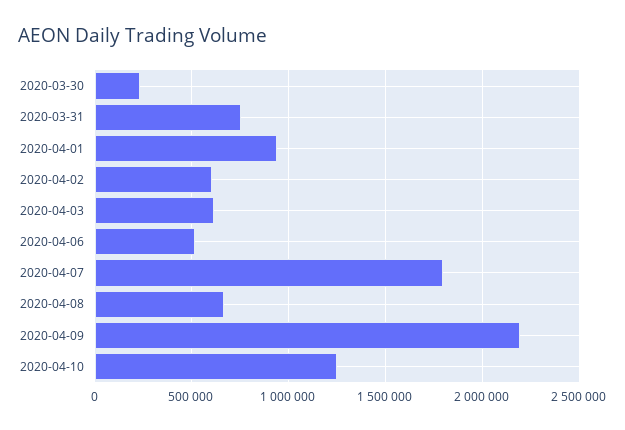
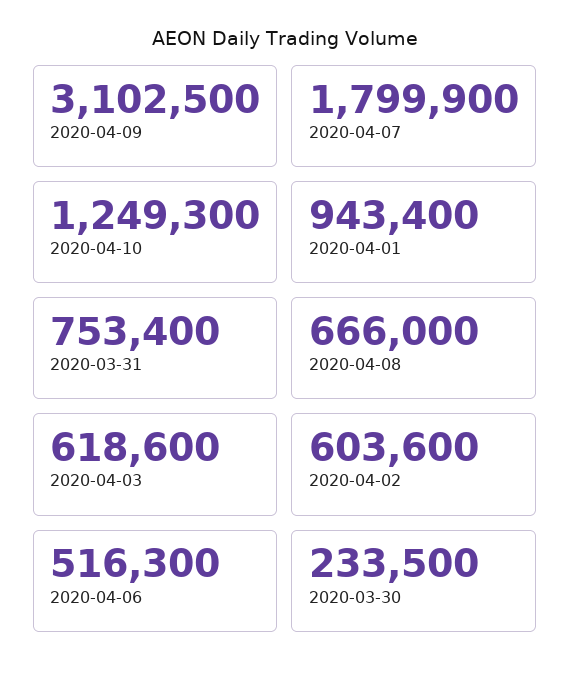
2020-04-09: 2200000 -> 3102500

